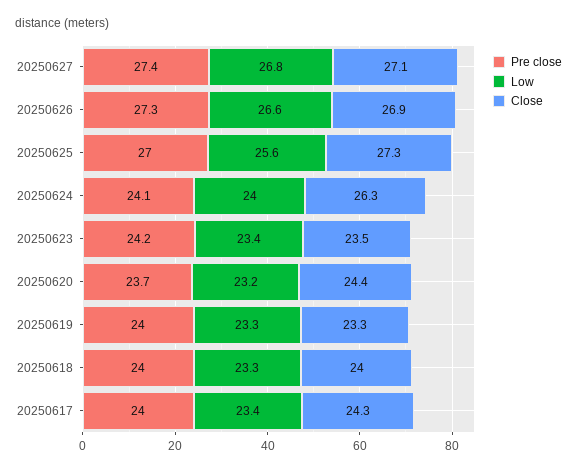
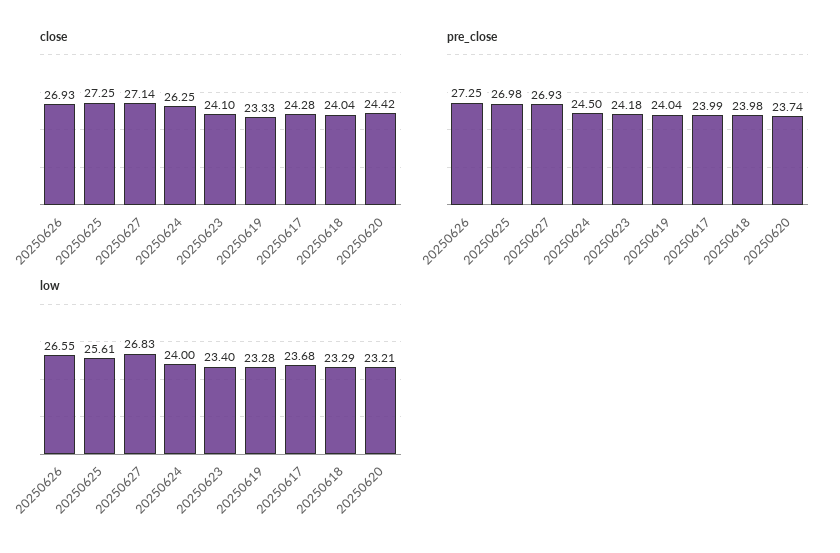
Pre close, 20250627: 27.4 -> 26.93
Pre close, 20250624: 24.1 -> 24.5
Close, 20250623: 23.5 -> 24.1
Low, 20250617: 23.4 -> 23.68

